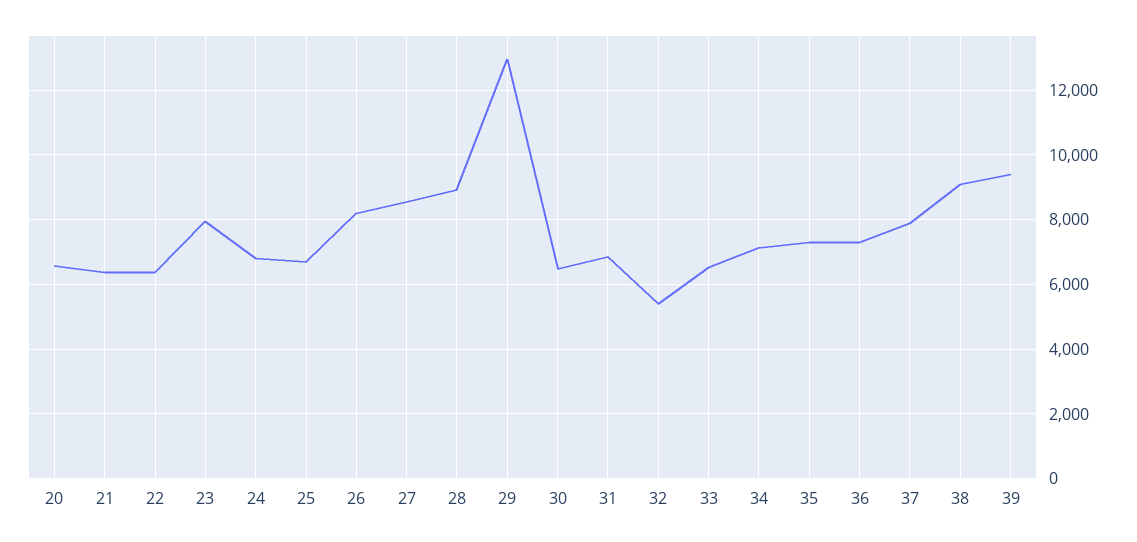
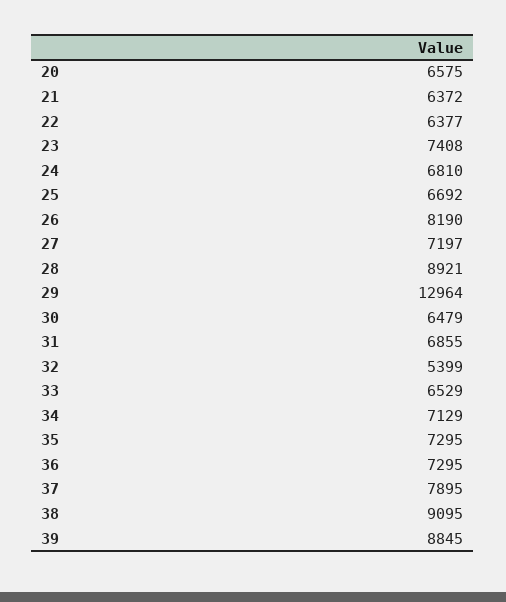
23: 8000 -> 7408
27: 8600 -> 7197
39: 9400 -> 8845

